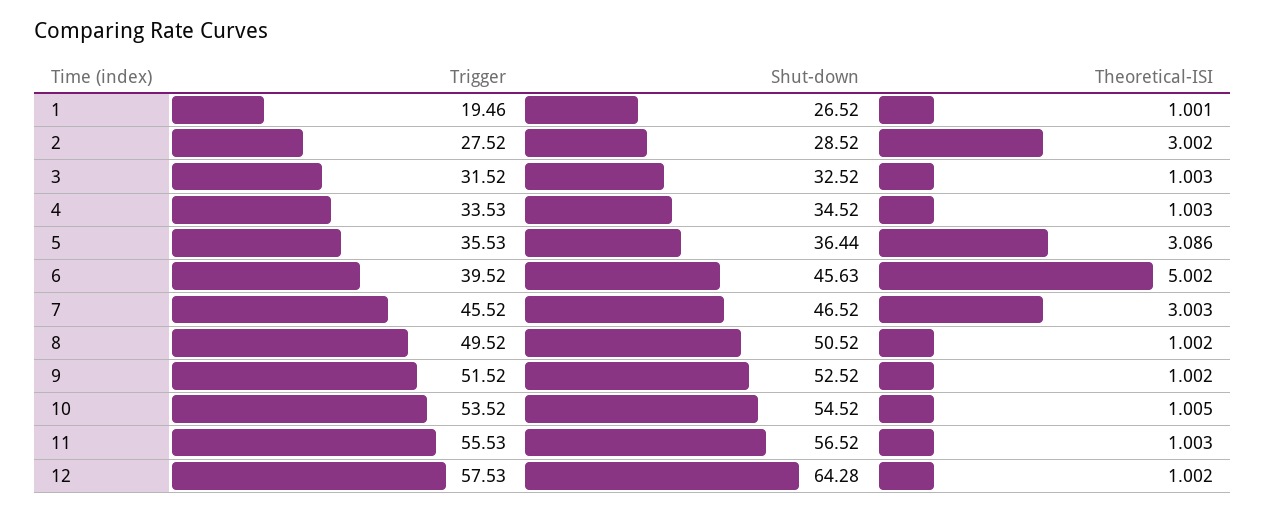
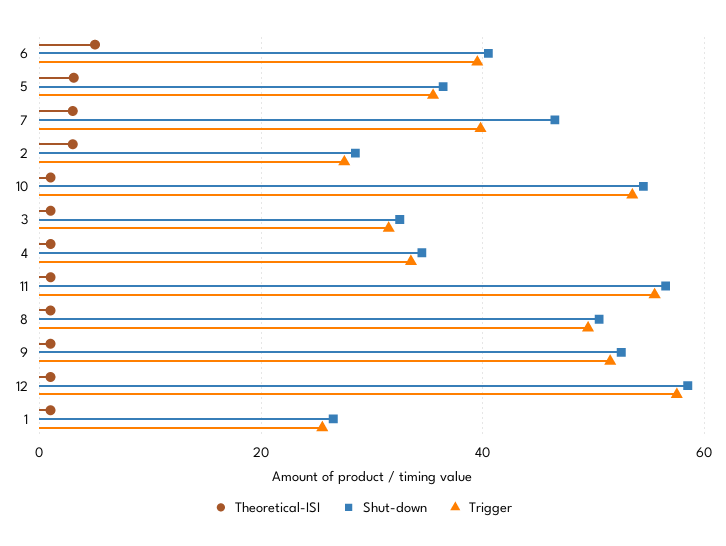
Trigger, 1: 19.46 -> 26
Shut-down, 6: 45.63 -> 40
Trigger, 7: 45.52 -> 40
Shut-down, 12: 64.28 -> 58

